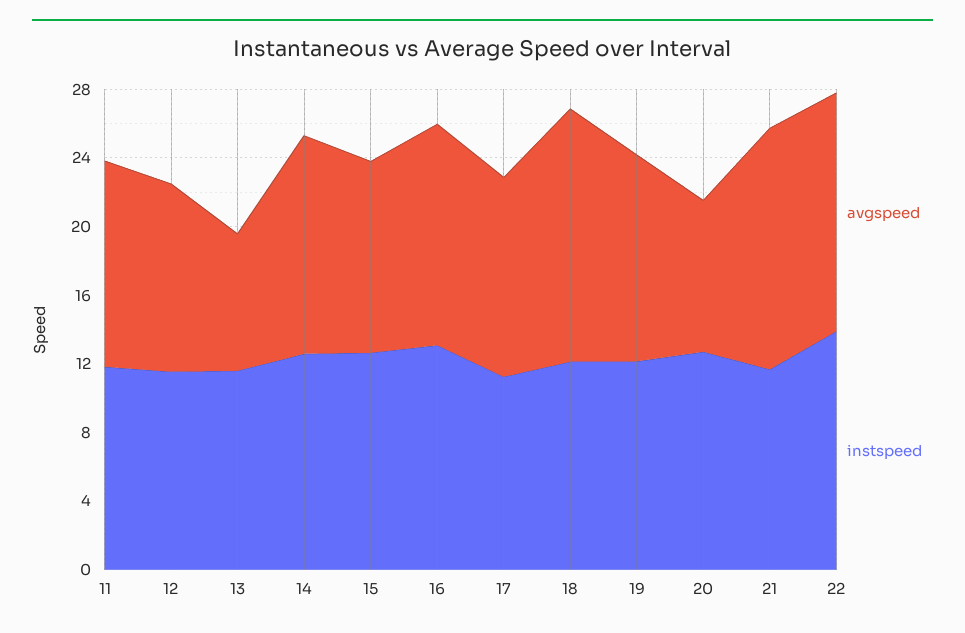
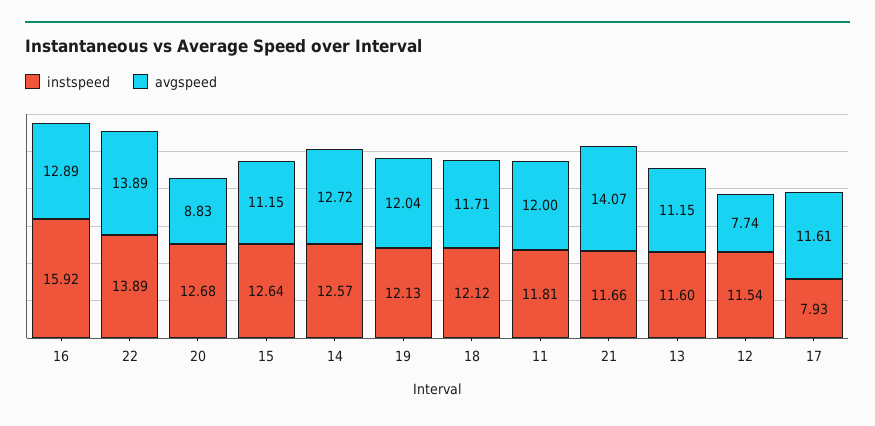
avgspeed, 12: 11 -> 7.74
avgspeed, 13: 8 -> 11.15
instspeed, 16: 13 -> 15.92
instspeed, 17: 11 -> 7.93
avgspeed, 18: 15 -> 11.71

